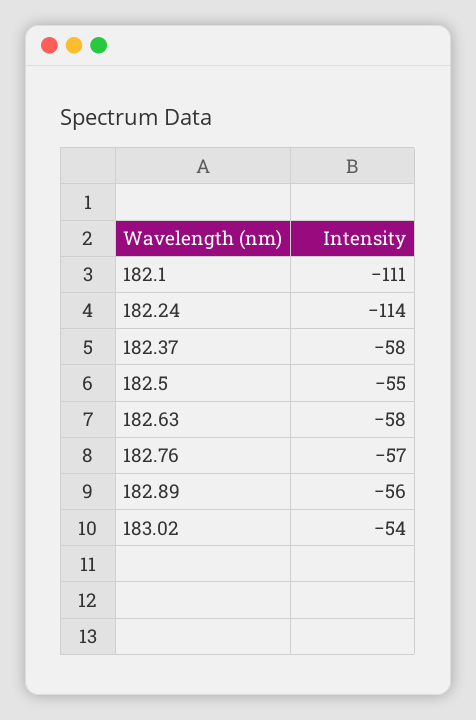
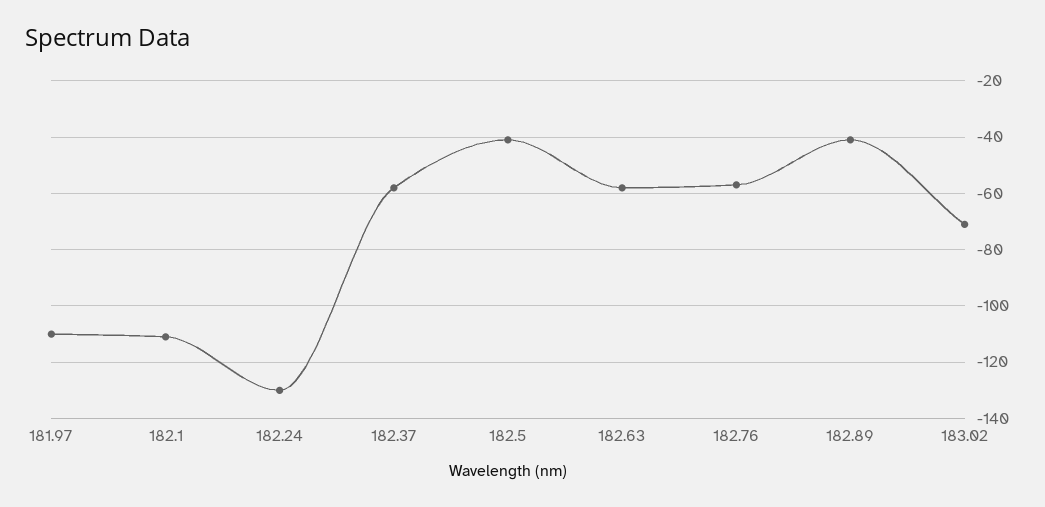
182.24: -114 -> -130
182.5: -55 -> -40
182.89: -56 -> -40
183.02: -54 -> -70
181.97: none -> -110

